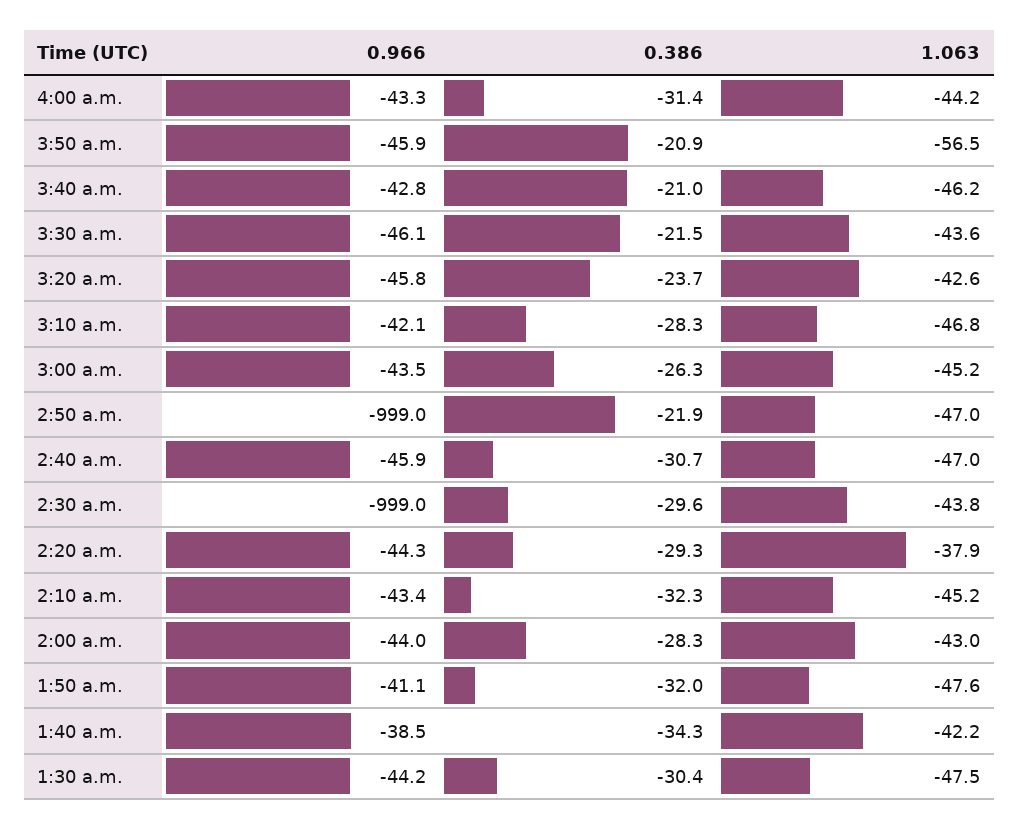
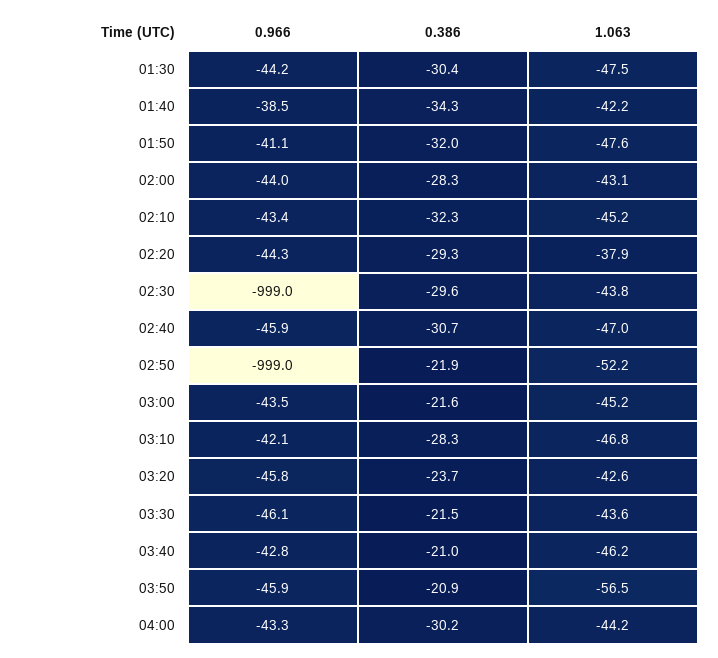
0.386, 4:00 a.m.: -31.4 -> -30.2
0.386, 3:00 a.m.: -26.3 -> -21.6
1.063, 2:50 a.m.: -47 -> -52.2
1.063, 2:00 a.m.: -43 -> -43.1

